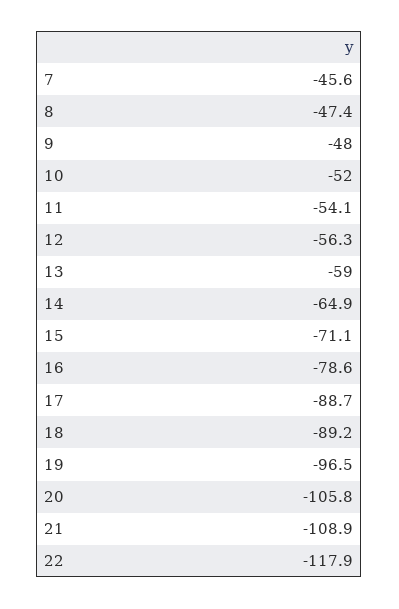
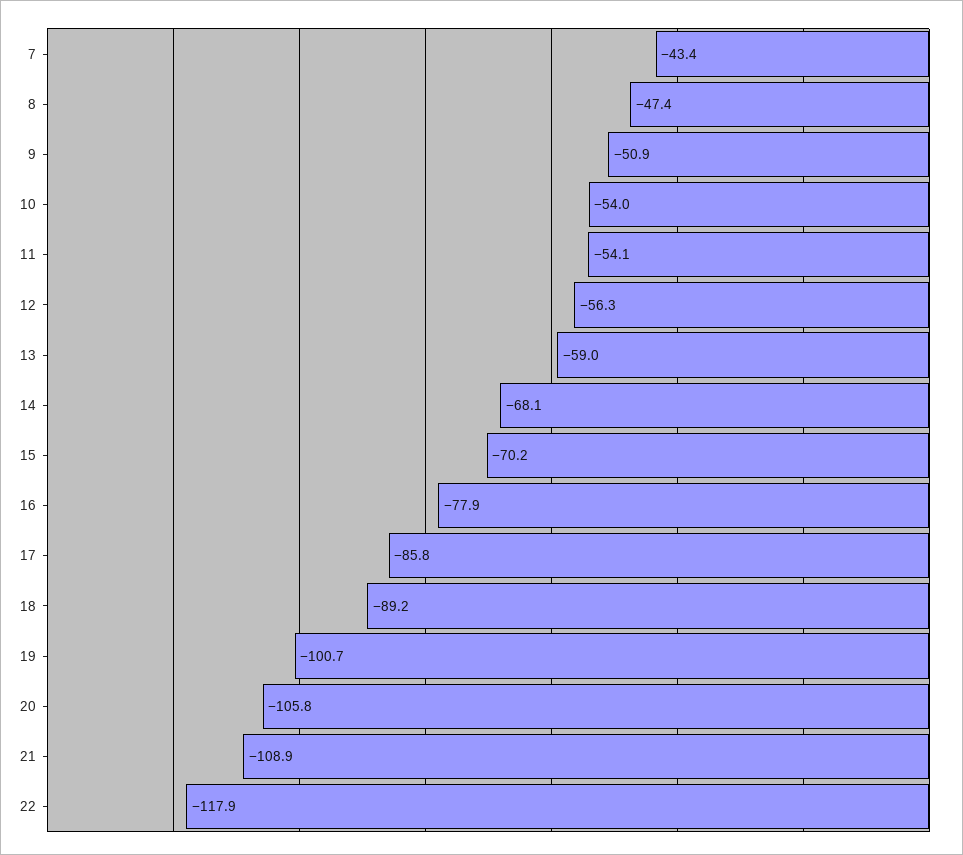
7: -45.6 -> -43.4
9: -48 -> -50.9
10: -52 -> -54
14: -64.9 -> -68.1
15: -71.1 -> -70.2
16: -78.6 -> -77.9
17: -88.7 -> -85.8
19: -96.5 -> -100.7

